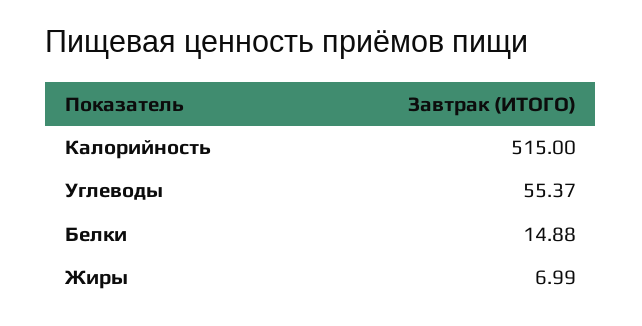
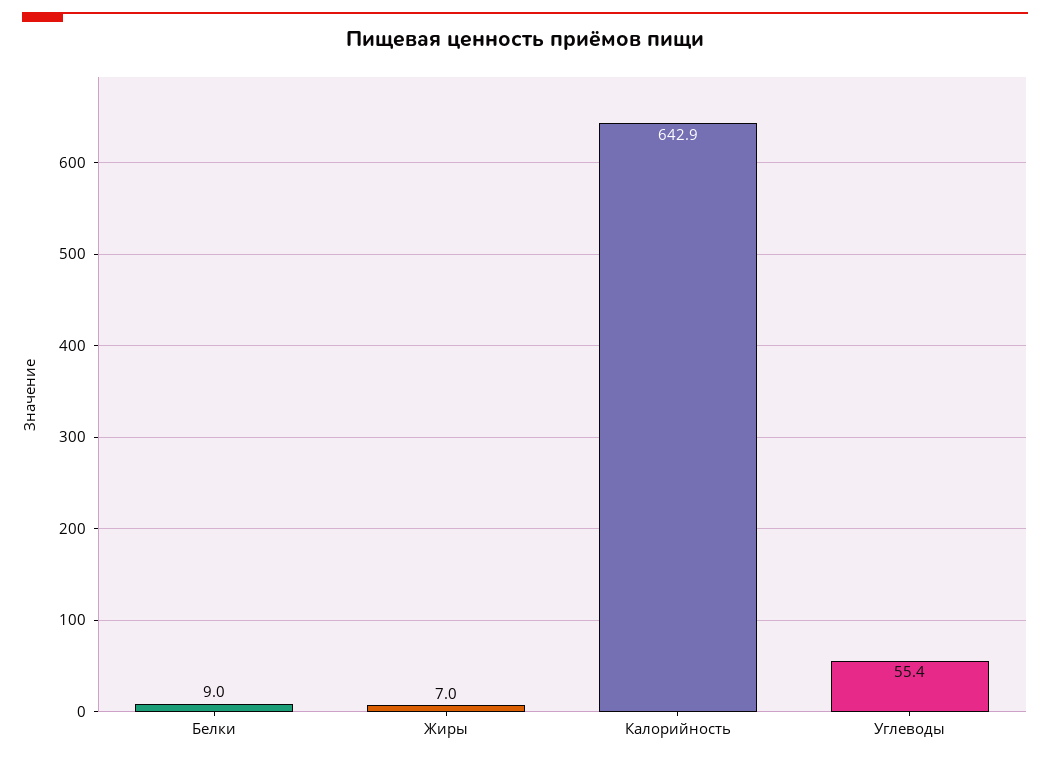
Калорийность: 515 -> 642.9
Белки: 14.88 -> 9

